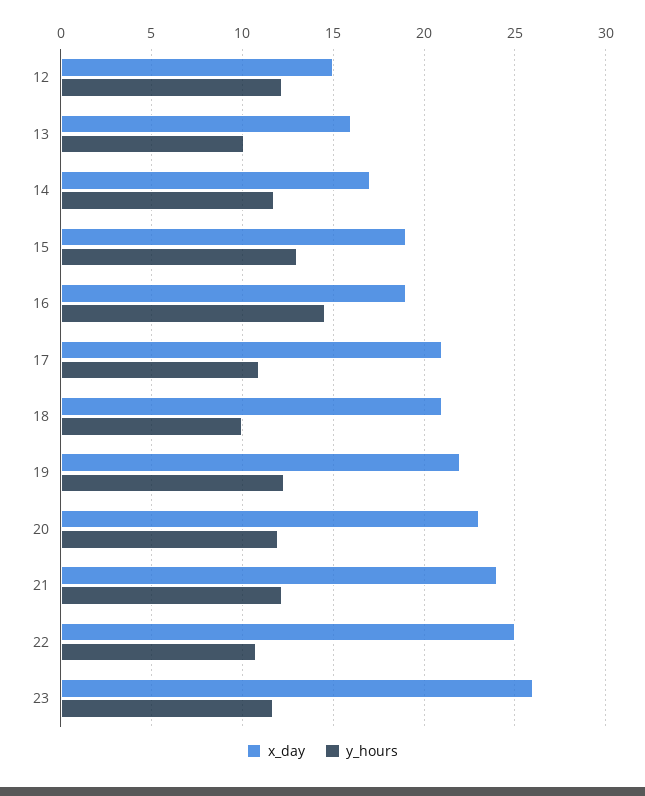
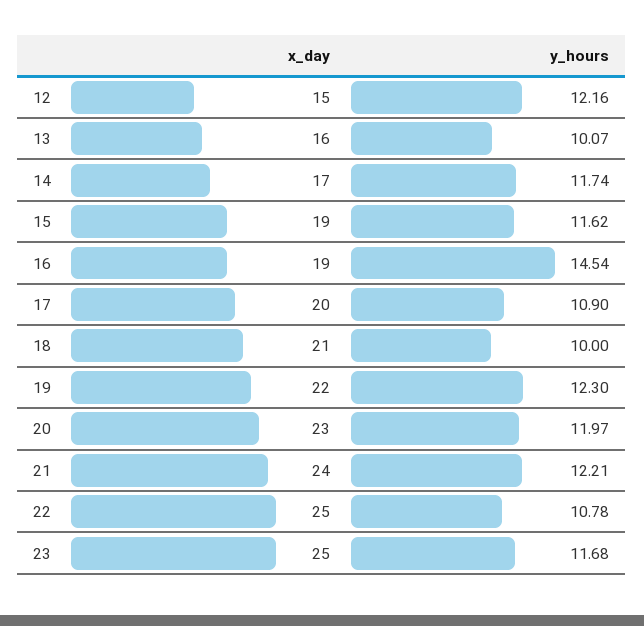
y_hours, 15: 13 -> 11.62
x_day, 17: 21 -> 20
x_day, 23: 26 -> 25

